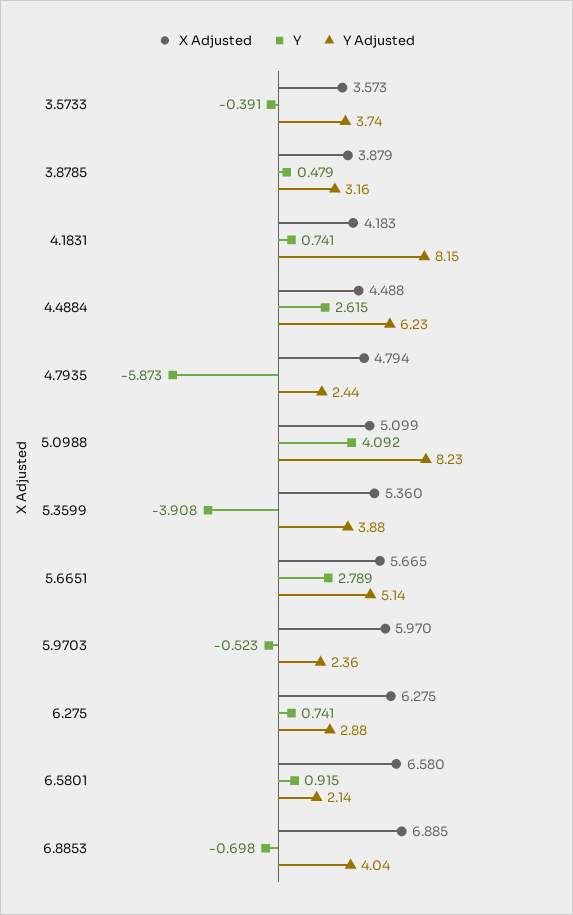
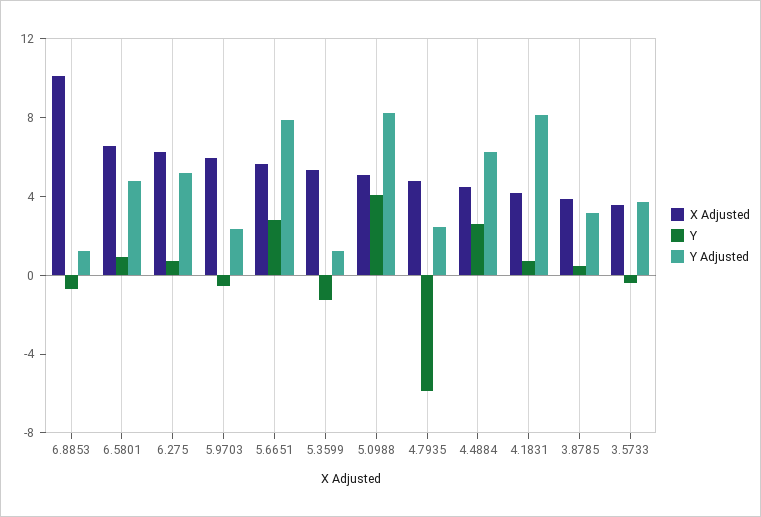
Y, 5.3599: -3.908 -> -1
Y Adjusted, 5.3599: 3.88 -> 1
Y Adjusted, 5.6651: 5.14 -> 8
Y Adjusted, 6.275: 2.88 -> 5
Y Adjusted, 6.5801: 2.14 -> 5
X Adjusted, 6.8853: 6.885 -> 10
Y Adjusted, 6.8853: 4.04 -> 1

